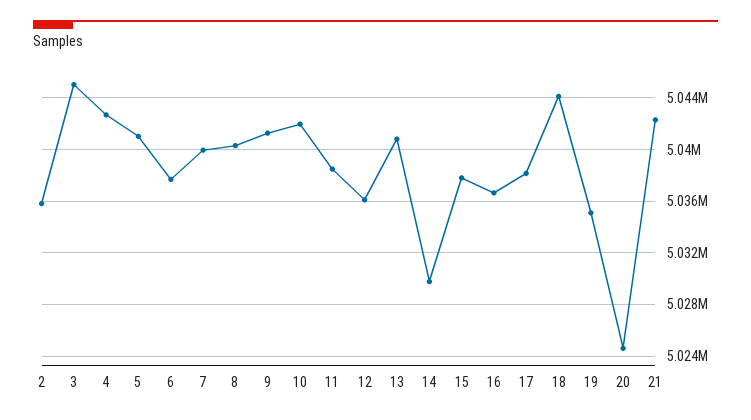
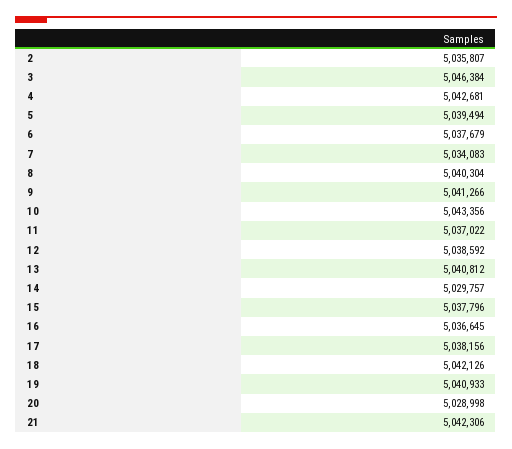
3: 5045000 -> 5046384
5: 5041000 -> 5039494
7: 5040000 -> 5034083
10: 5042000 -> 5043356
11: 5038500 -> 5037022
12: 5036000 -> 5038592
18: 5044000 -> 5042126
19: 5035000 -> 5040933
20: 5024500 -> 5028998

